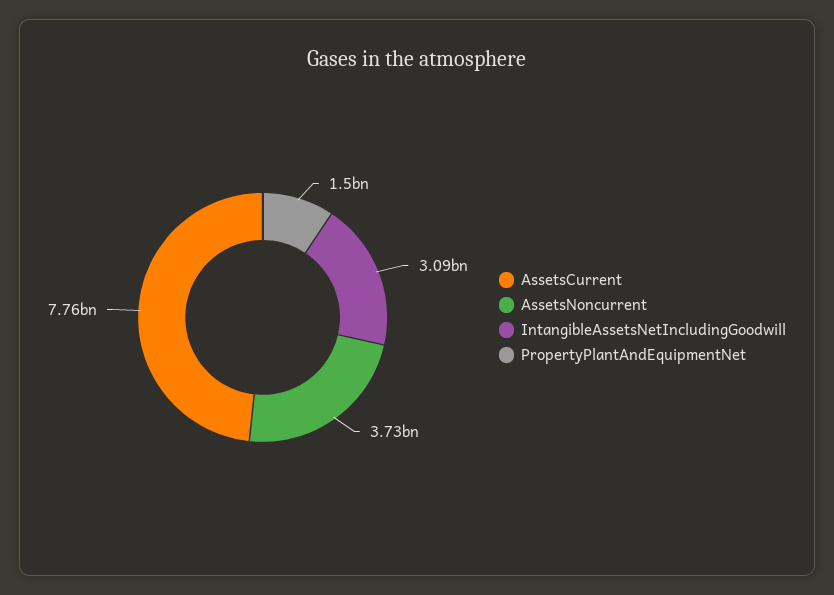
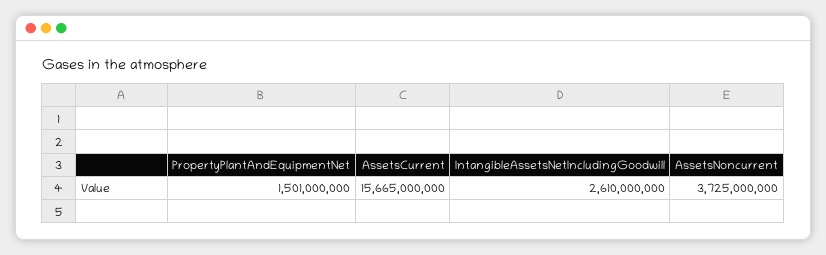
AssetsCurrent: 7760000000 -> 15665000000
IntangibleAssetsNetIncludingGoodwill: 3090000000 -> 2610000000

